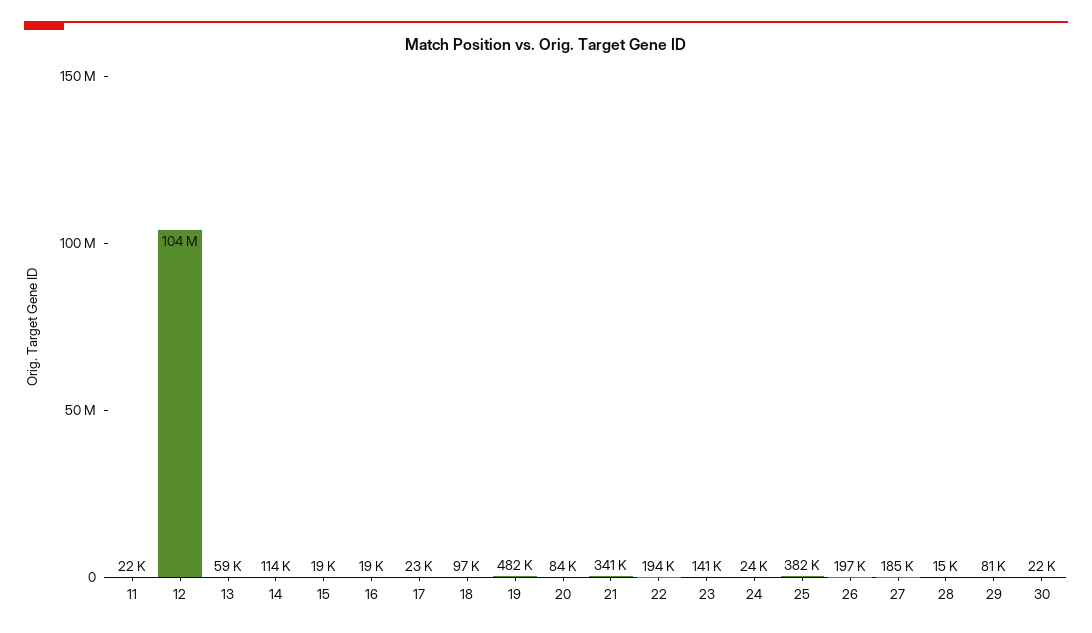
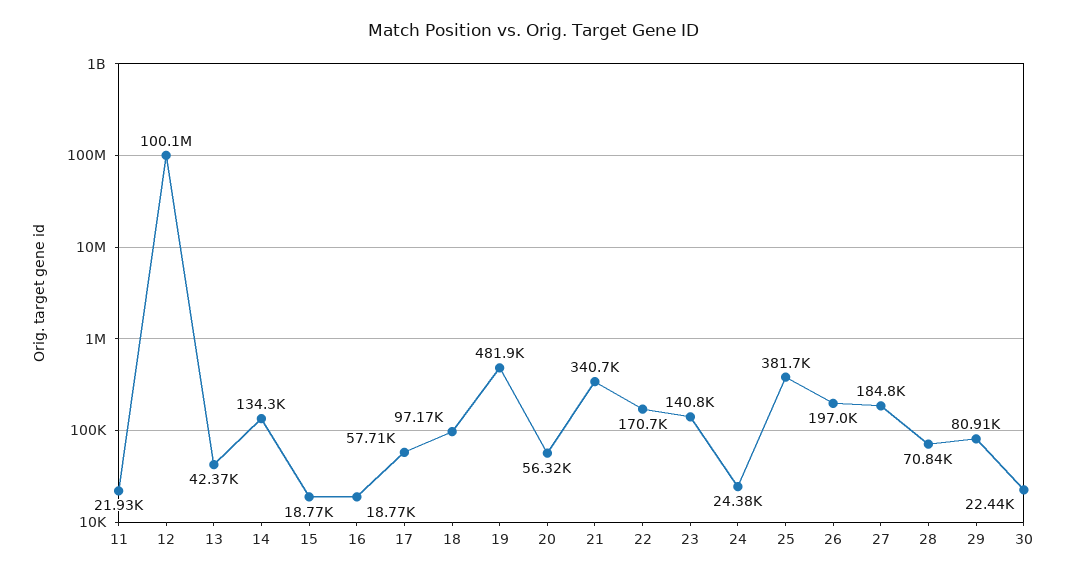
12: 104000000 -> 100100000
13: 59000 -> 42370
14: 114000 -> 134300
17: 23000 -> 57710
20: 84000 -> 56320
22: 194000 -> 170700
28: 15000 -> 70840

